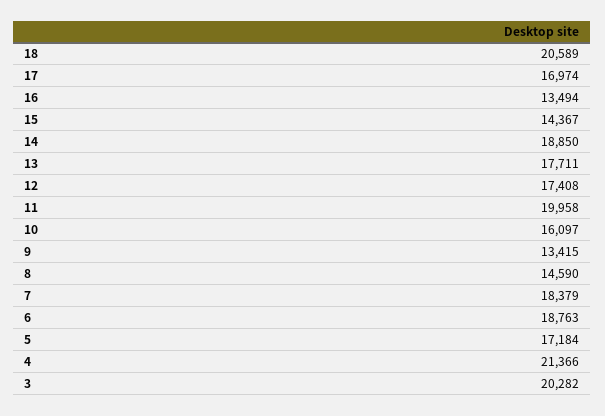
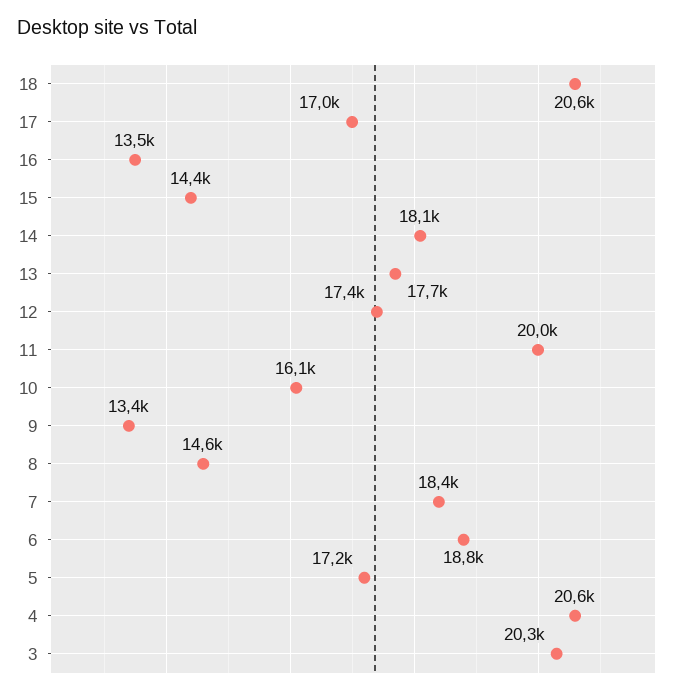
14: 18850 -> 18100
4: 21366 -> 20600

